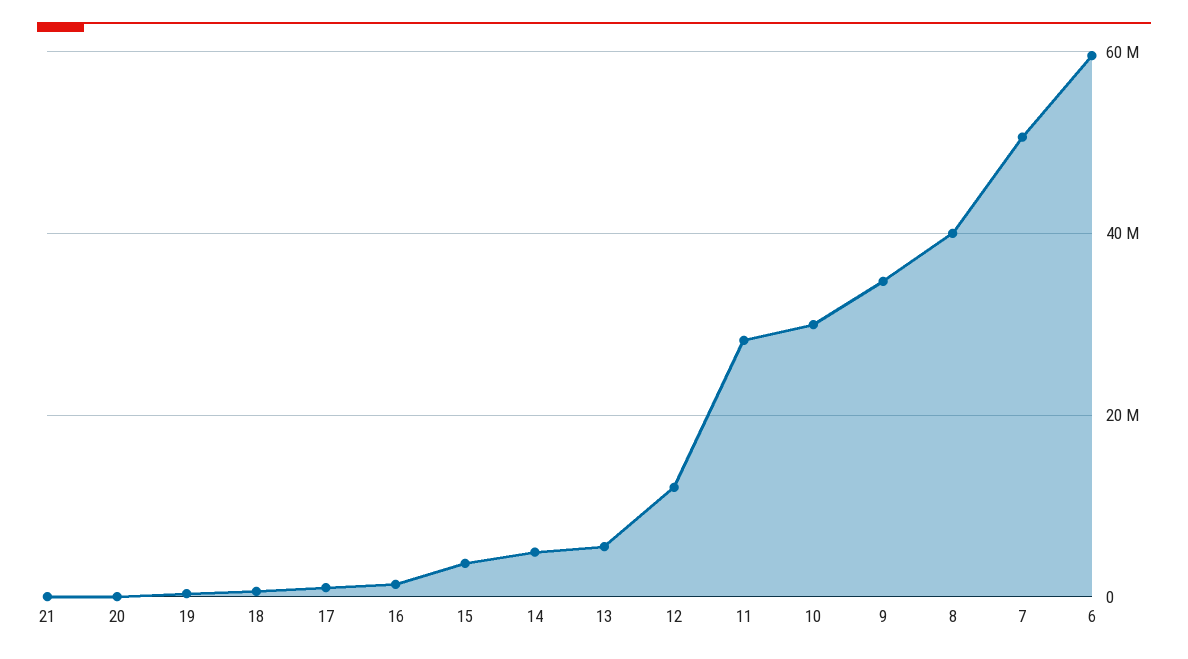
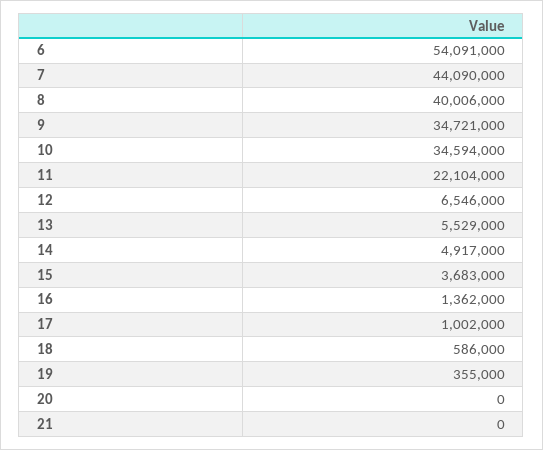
12: 12000000 -> 6546000
11: 28000000 -> 22104000
10: 30000000 -> 34594000
7: 50000000 -> 44090000
6: 60000000 -> 54091000

